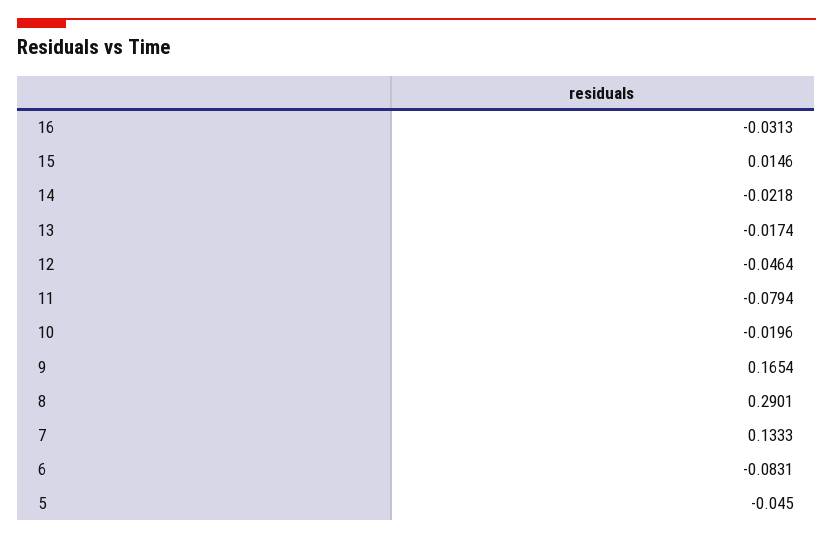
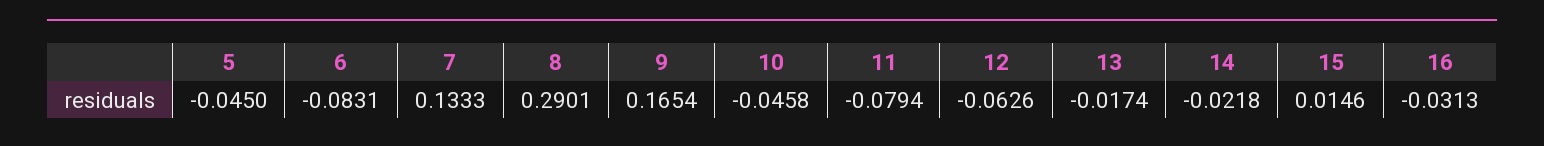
12: -0.0464 -> -0.0626
10: -0.0196 -> -0.0458

